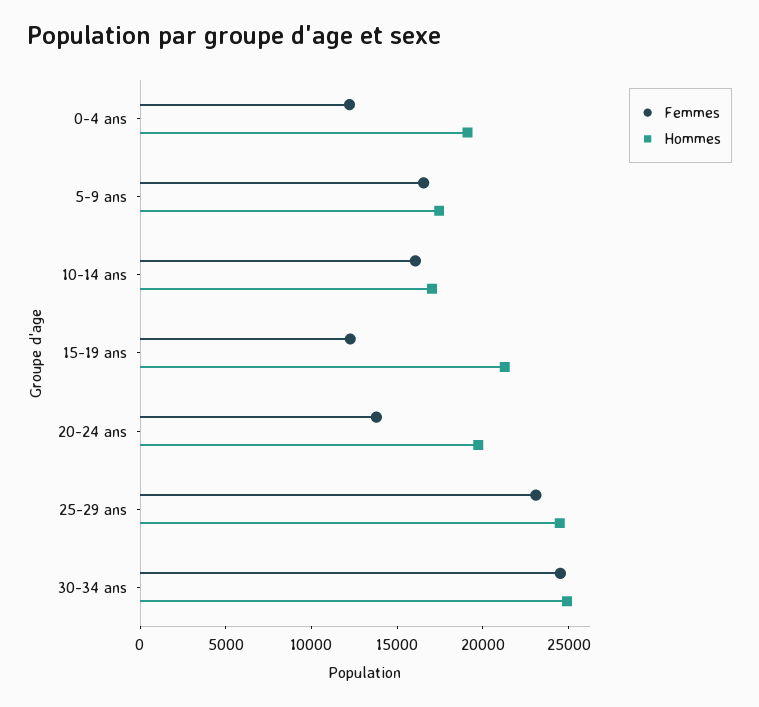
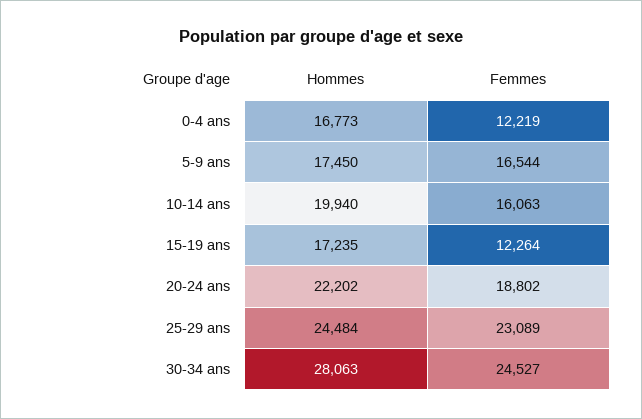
Hommes, 0-4 ans: 19000 -> 16773
Hommes, 10-14 ans: 17000 -> 19940
Hommes, 15-19 ans: 21000 -> 17235
Femmes, 20-24 ans: 14000 -> 18802
Hommes, 20-24 ans: 20000 -> 22202
Hommes, 30-34 ans: 25000 -> 28063

